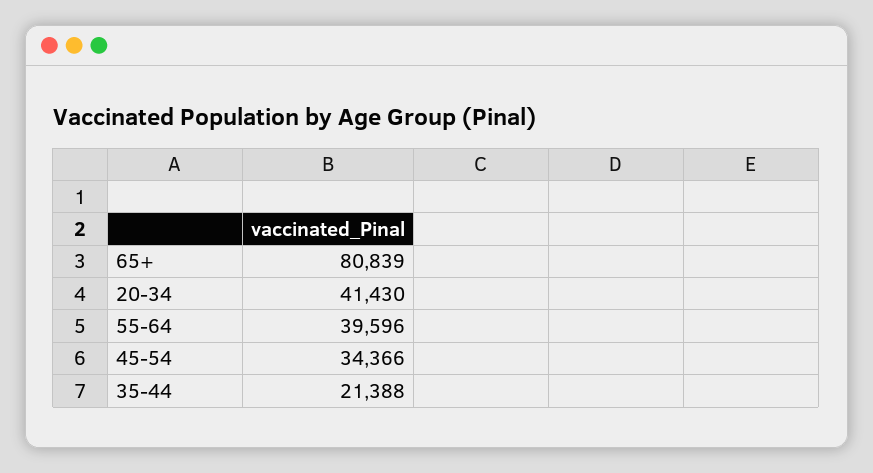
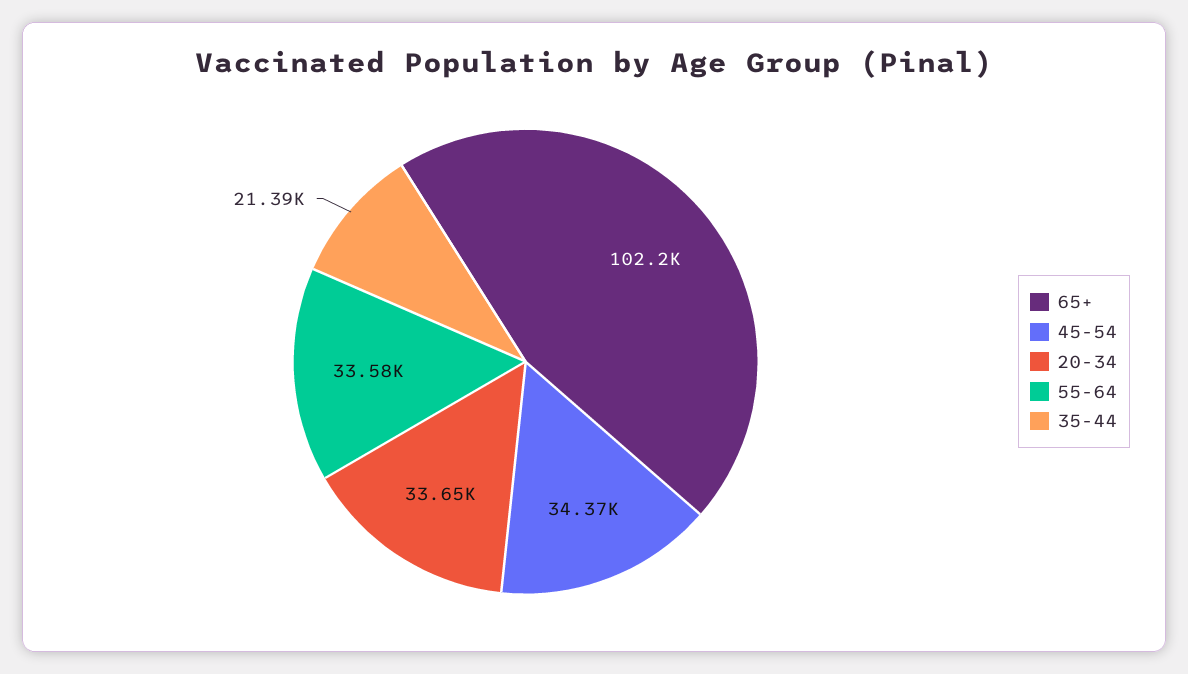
65+: 80839 -> 102200
20-34: 41430 -> 33650
55-64: 39596 -> 33580

